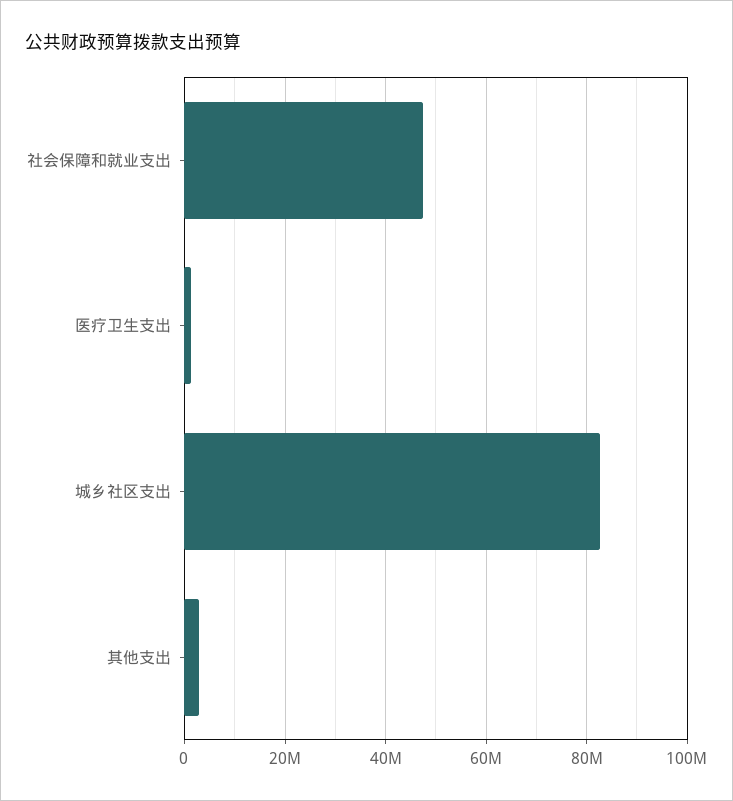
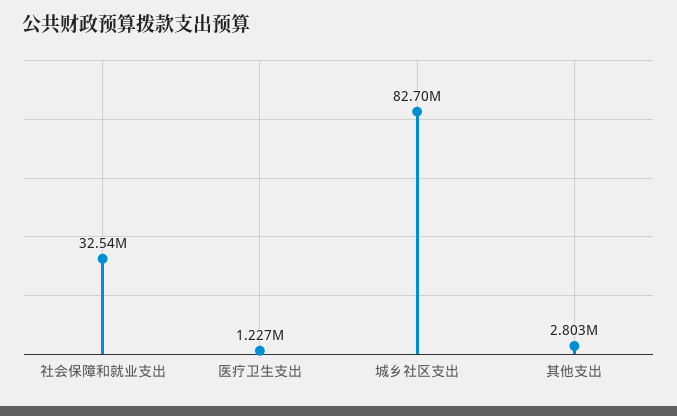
社会保障和就业支出: 48000000 -> 32540000

